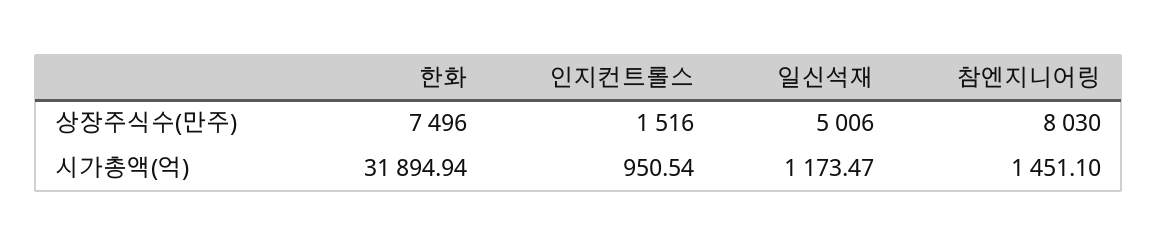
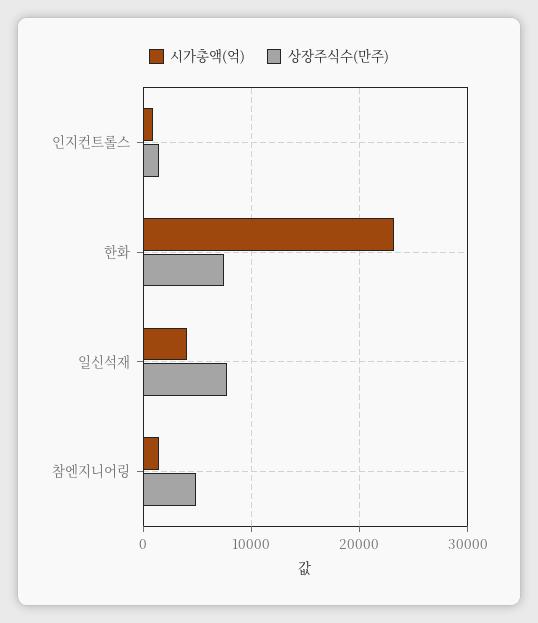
상장주식수(만주), 일신석재: 5006 -> 8000
상장주식수(만주), 참엔지니어링: 8030 -> 5000
시가총액(억), 한화: 31894.94 -> 23000
시가총액(억), 일신석재: 1173.47 -> 4000

